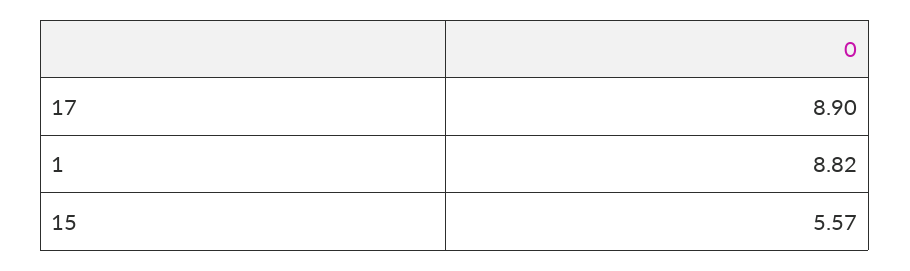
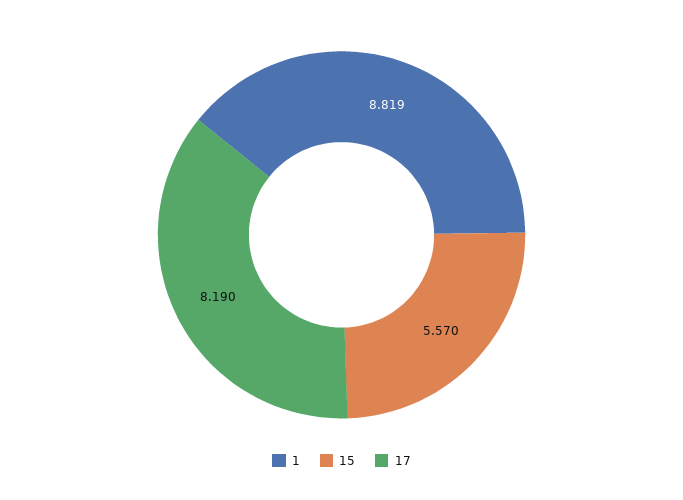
17: 8.9 -> 8.19

